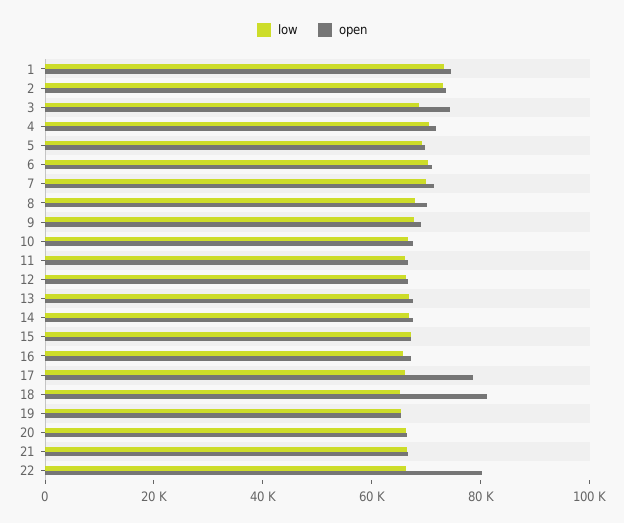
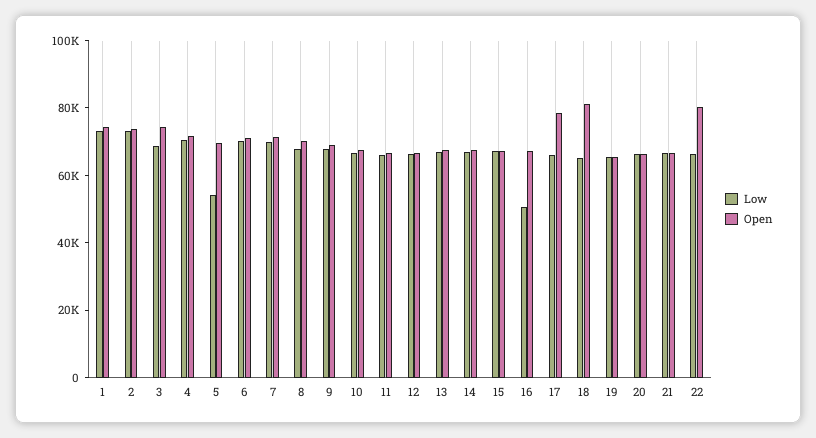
low, 5: 70000 -> 55000
low, 16: 65000 -> 50000

